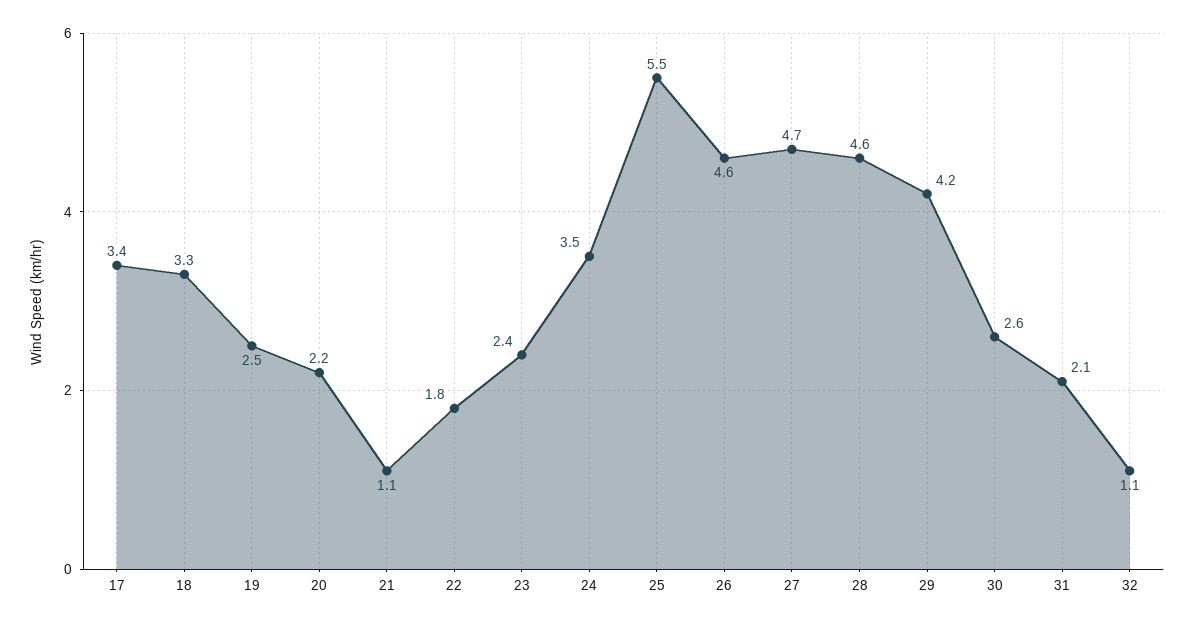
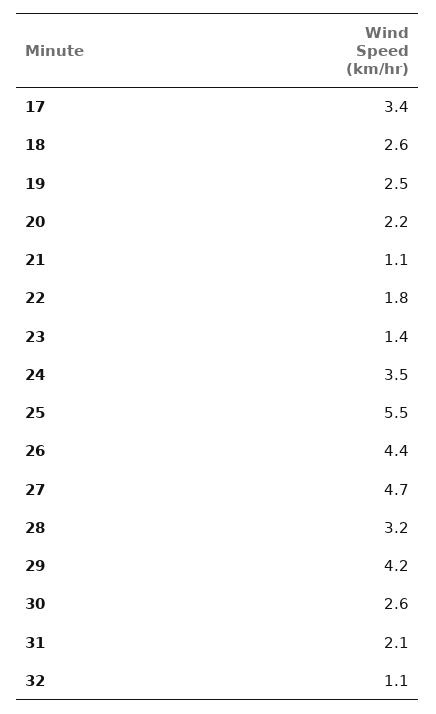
18: 3.3 -> 2.6
23: 2.4 -> 1.4
26: 4.6 -> 4.4
28: 4.6 -> 3.2

